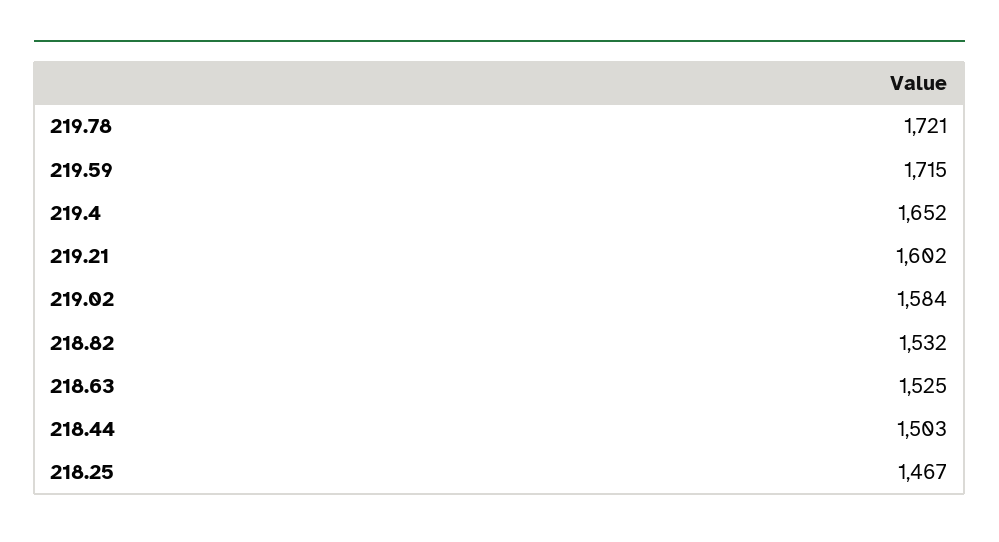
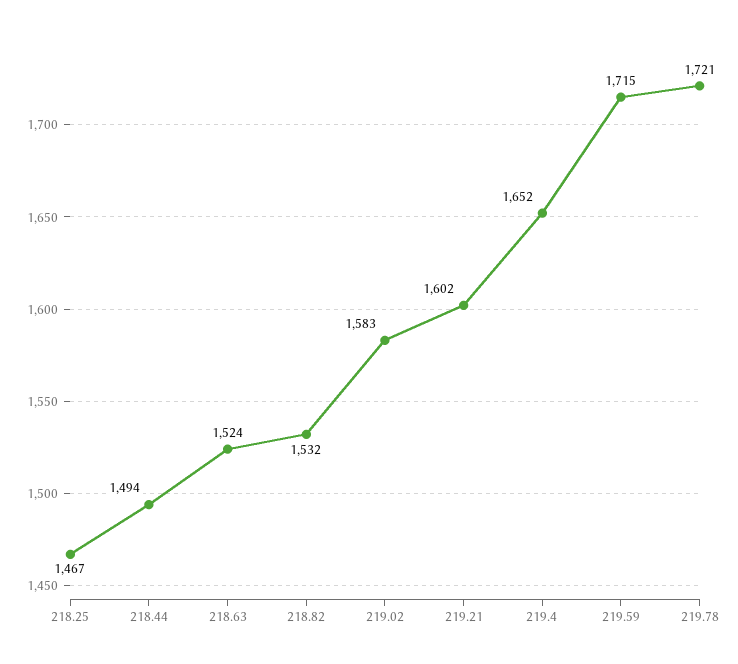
219.02: 1584 -> 1583
218.63: 1525 -> 1524
218.44: 1503 -> 1494

